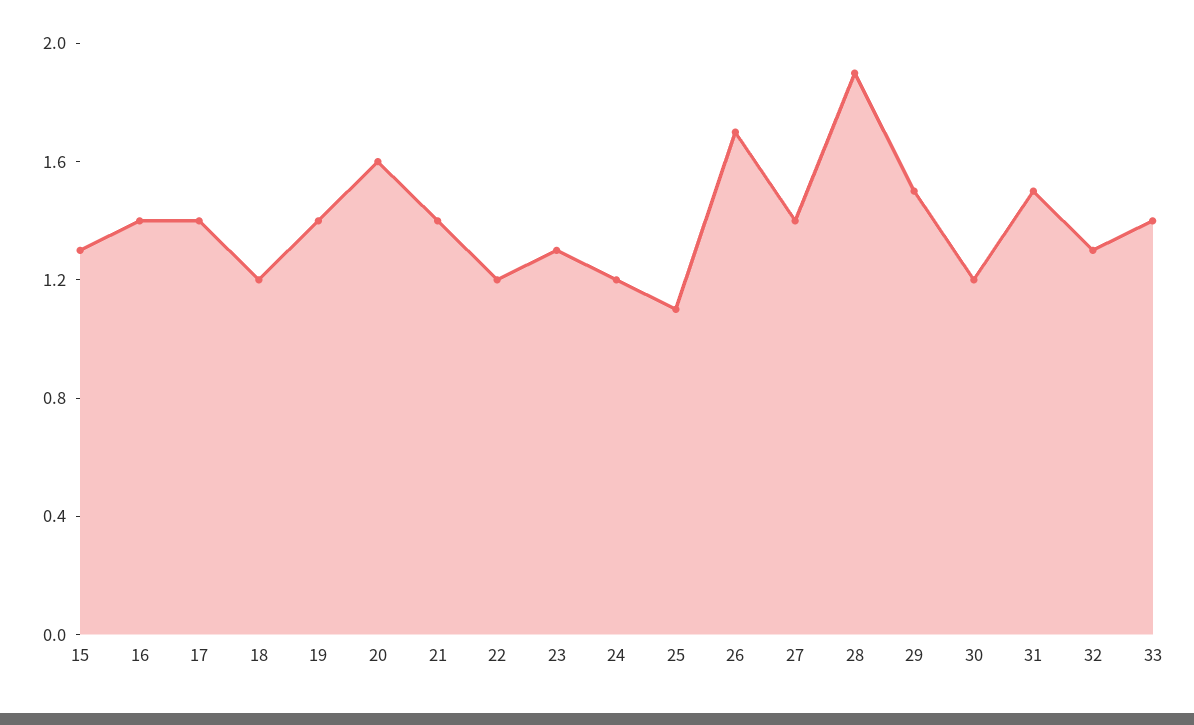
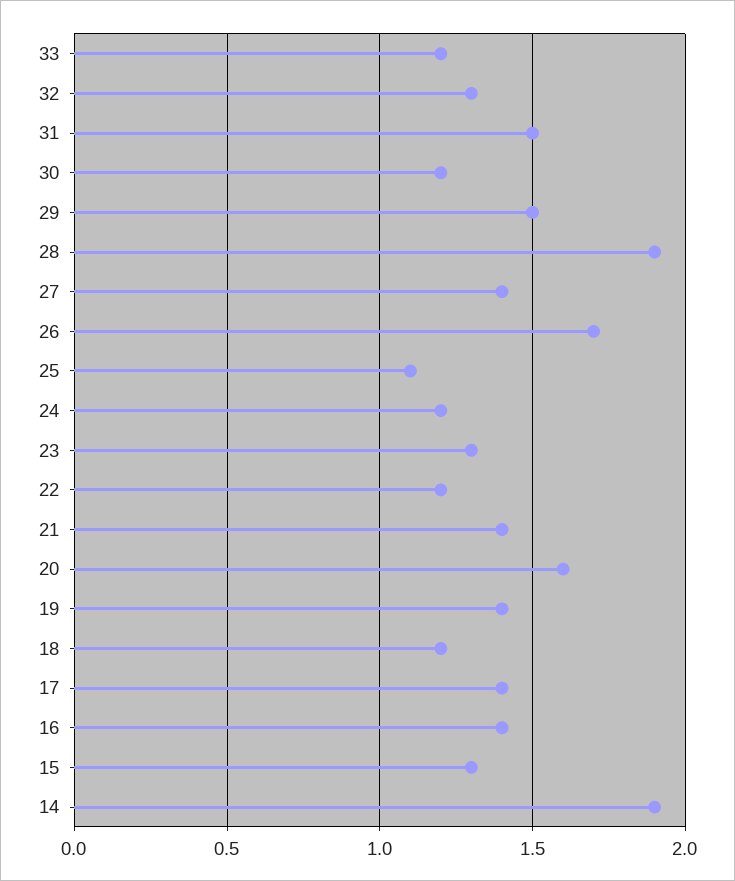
33: 1.4 -> 1.2
14: none -> 1.9

